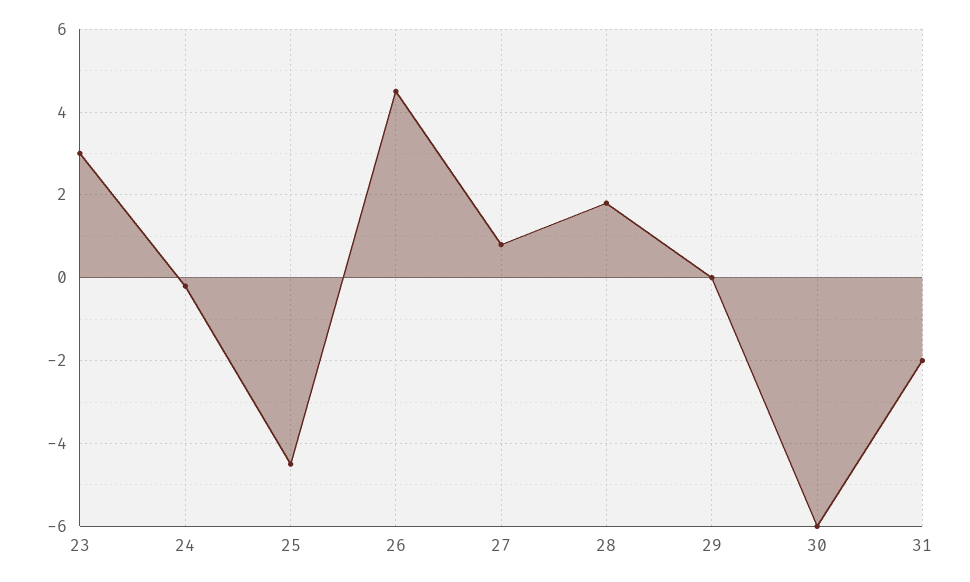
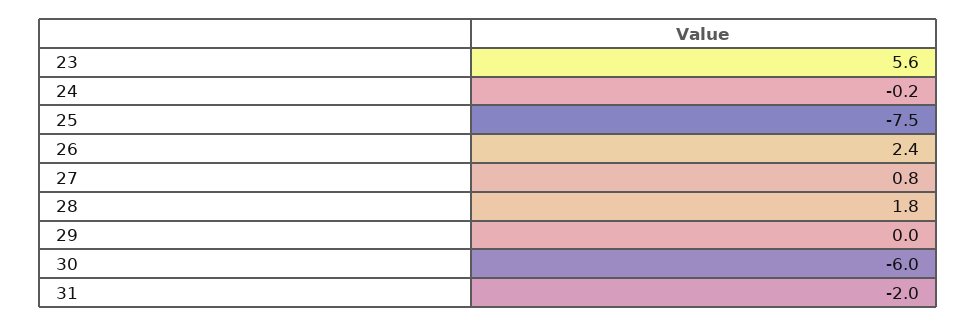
23: 3 -> 5.6
25: -4.5 -> -7.5
26: 4.5 -> 2.4

